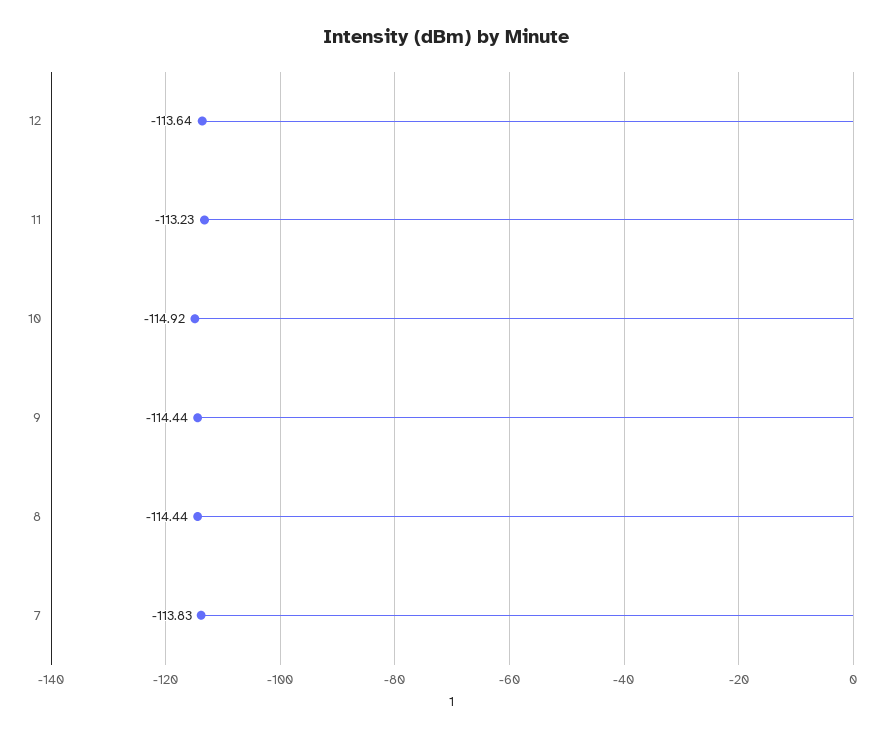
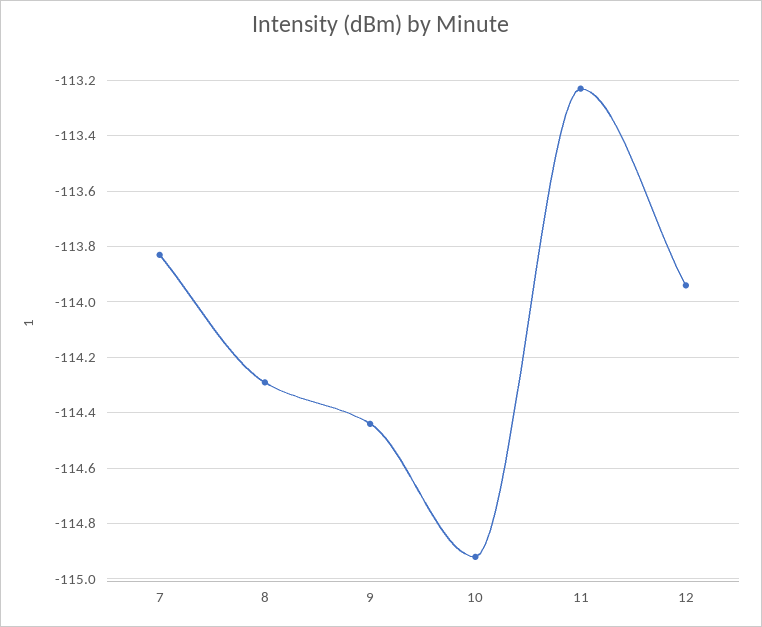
12: -113.64 -> -113.95
8: -114.44 -> -114.3

